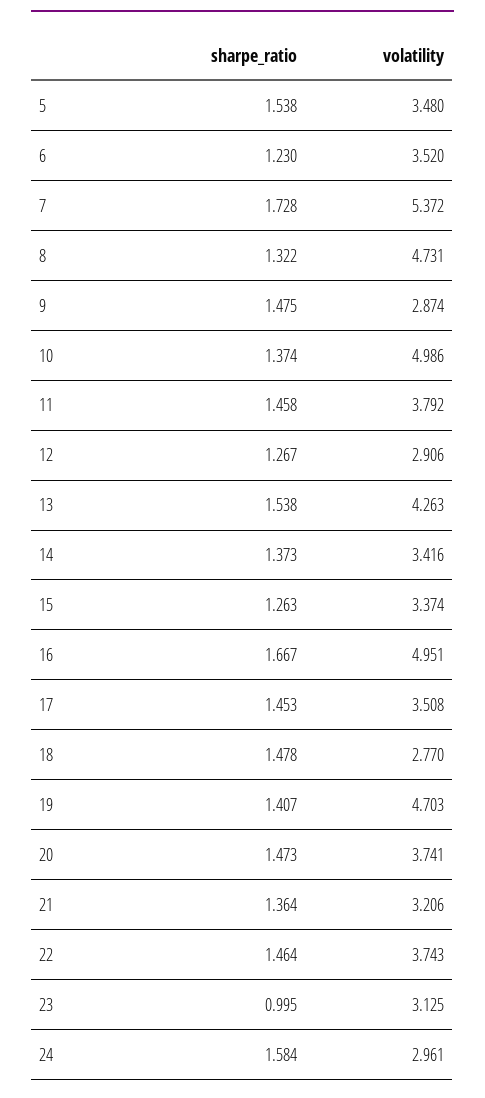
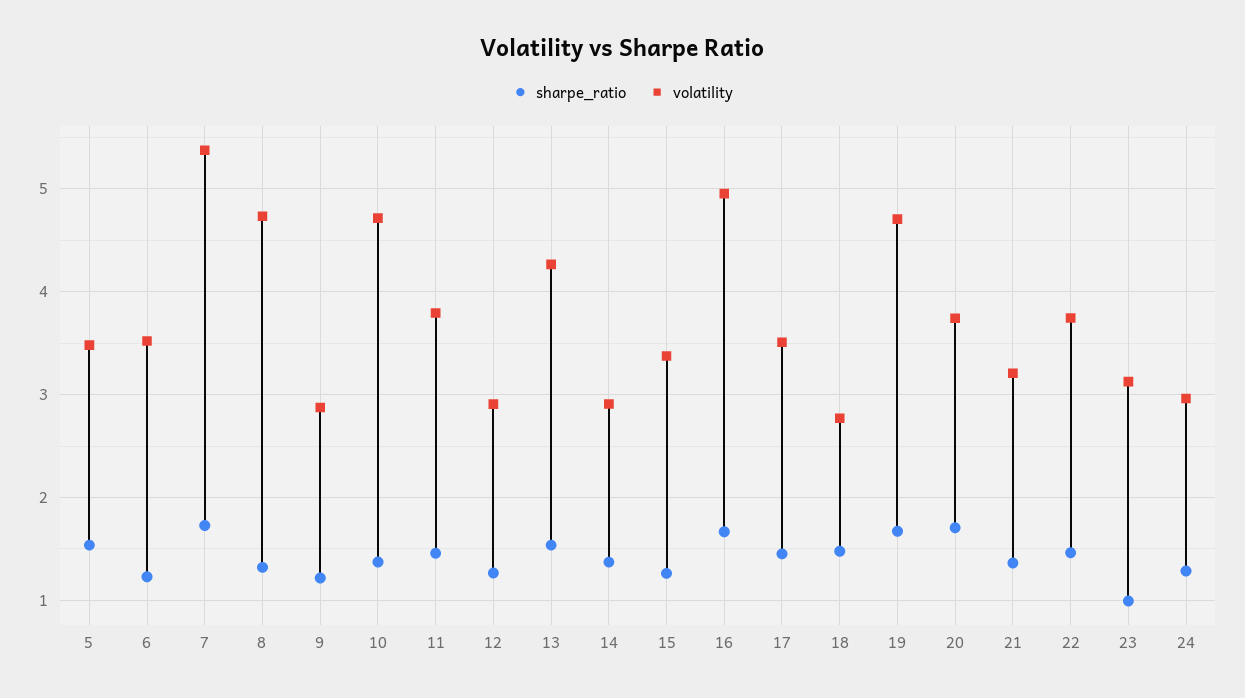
sharpe_ratio, 9: 1.475 -> 1.2
volatility, 10: 4.986 -> 4.7
volatility, 14: 3.416 -> 2.9
sharpe_ratio, 19: 1.407 -> 1.7
sharpe_ratio, 20: 1.473 -> 1.7
sharpe_ratio, 24: 1.584 -> 1.3

